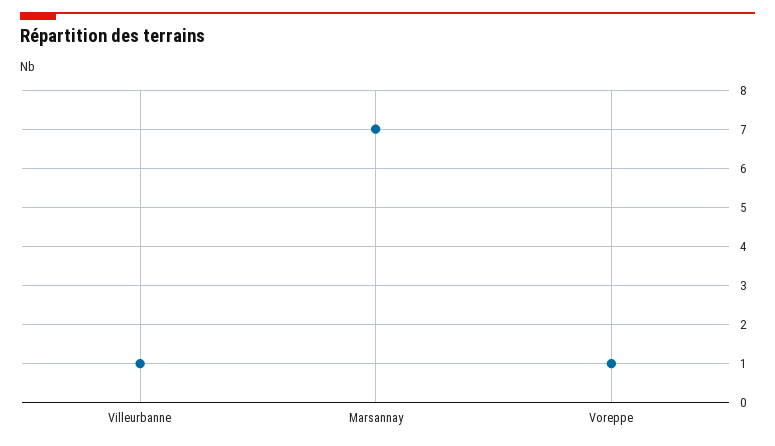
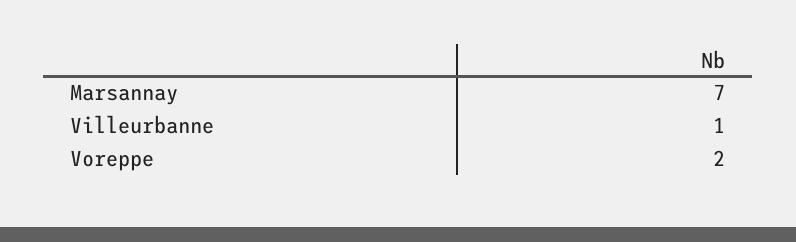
Voreppe: 1 -> 2

